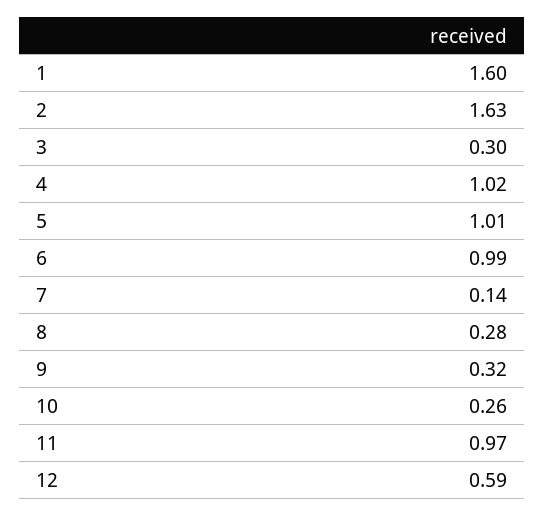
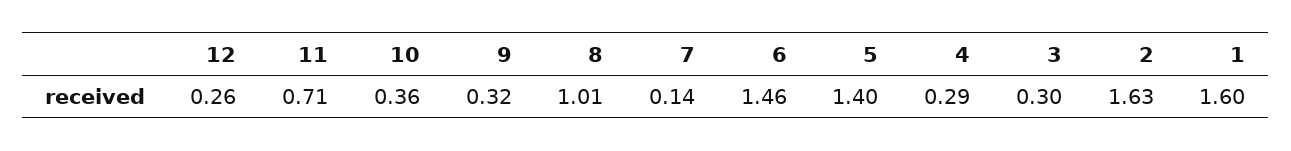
4: 1.02 -> 0.29
5: 1.01 -> 1.4
6: 0.99 -> 1.46
8: 0.28 -> 1.01
10: 0.26 -> 0.36
11: 0.97 -> 0.71
12: 0.59 -> 0.26

